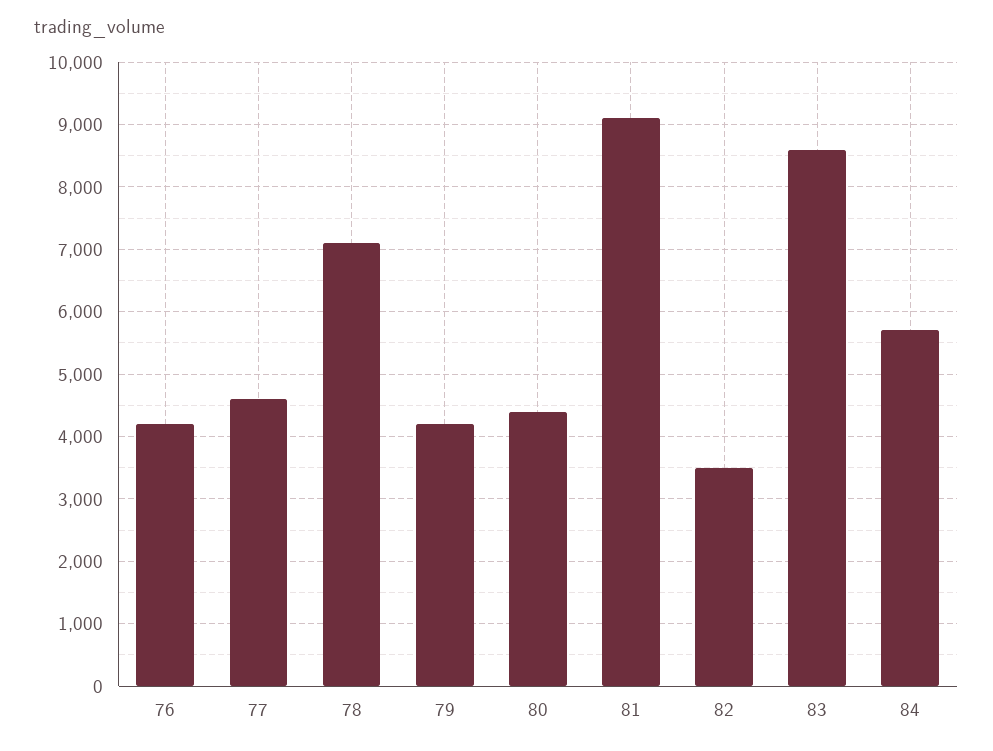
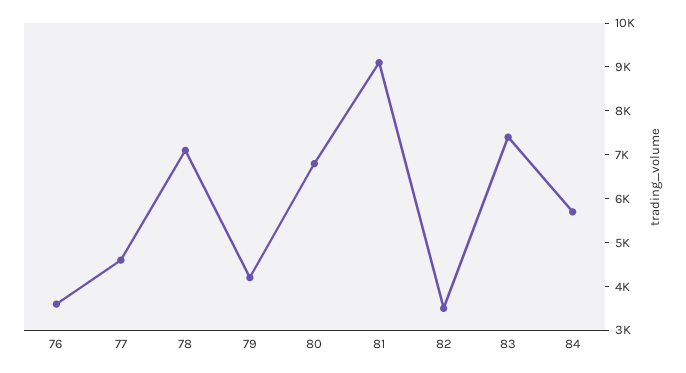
76: 4200 -> 3600
80: 4400 -> 6800
83: 8600 -> 7400

